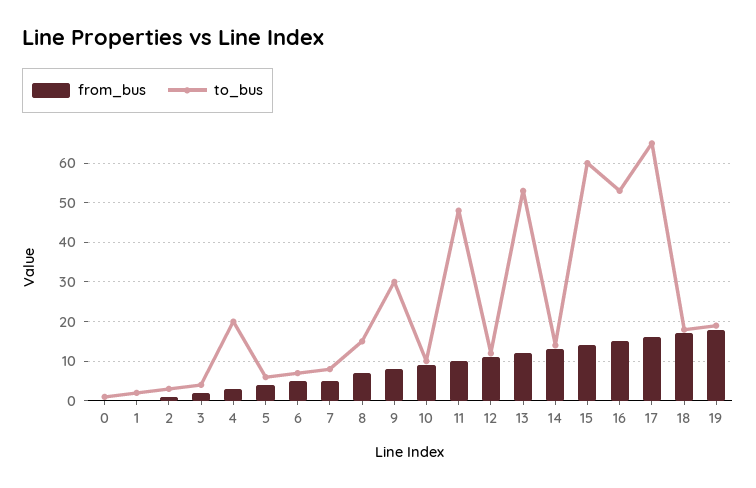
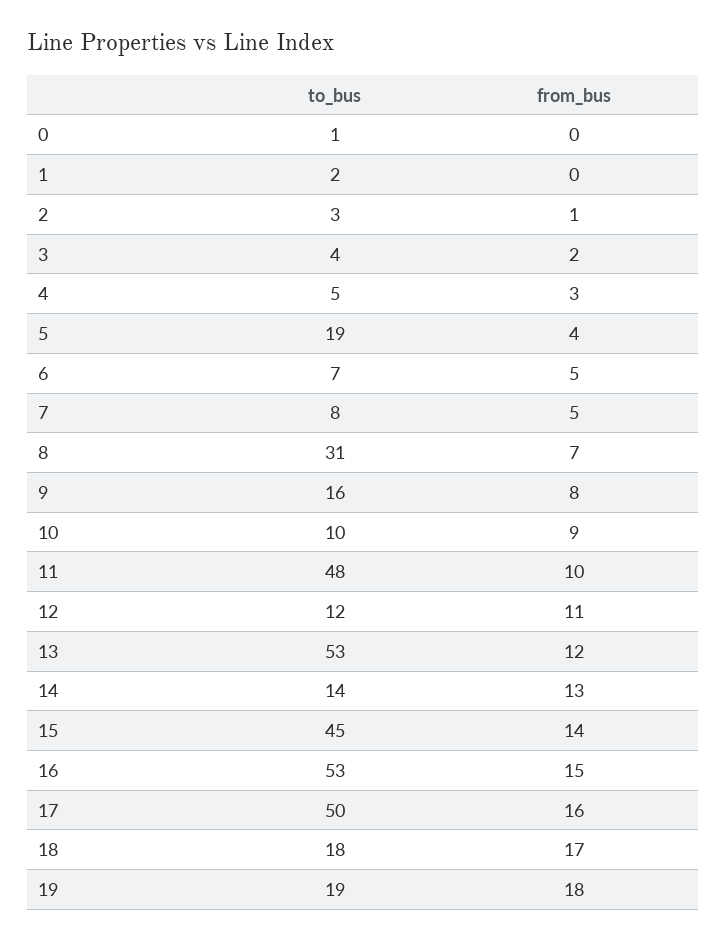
to_bus, 4: 20 -> 5
to_bus, 5: 5 -> 19
to_bus, 8: 15 -> 31
to_bus, 9: 30 -> 16
to_bus, 15: 60 -> 45
to_bus, 17: 65 -> 50

